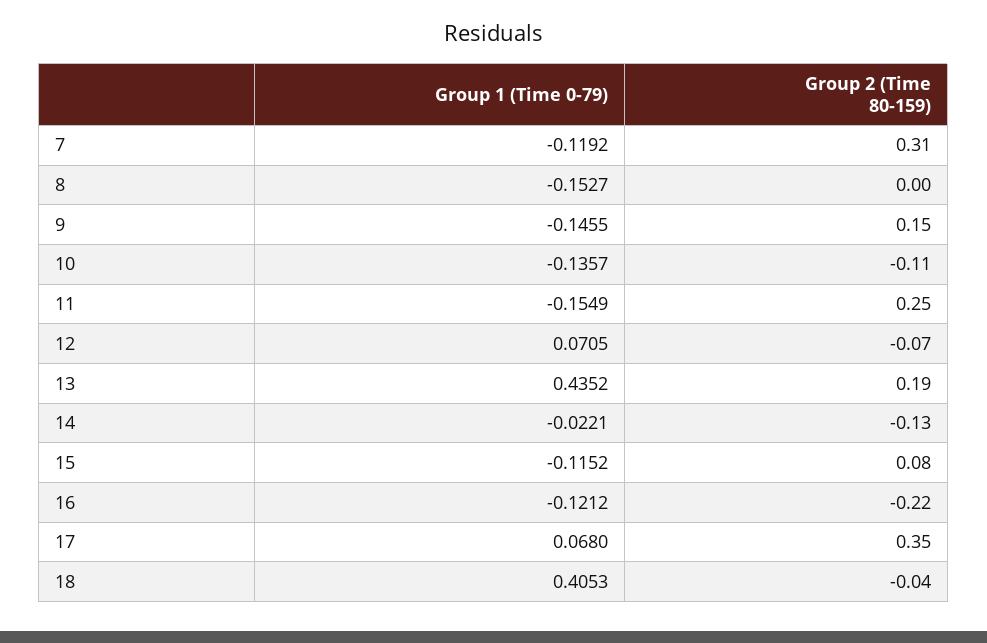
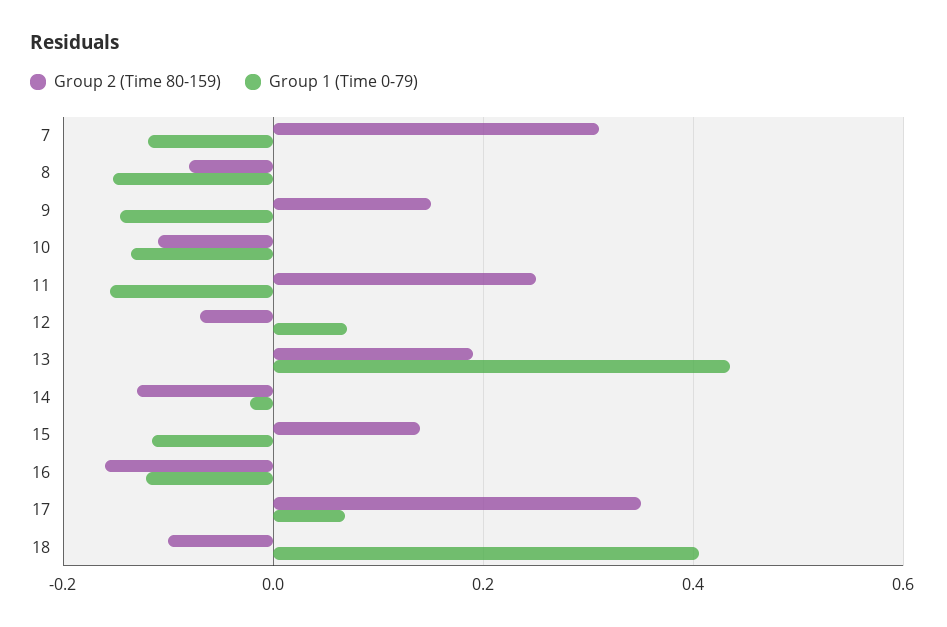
Group 2 (Time 80-159), 8: 0 -> -0.08
Group 2 (Time 80-159), 15: 0.08 -> 0.14
Group 2 (Time 80-159), 16: -0.22 -> -0.16
Group 2 (Time 80-159), 18: -0.04 -> -0.1

